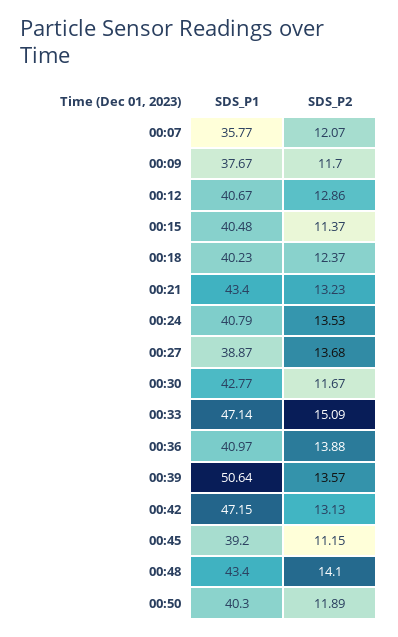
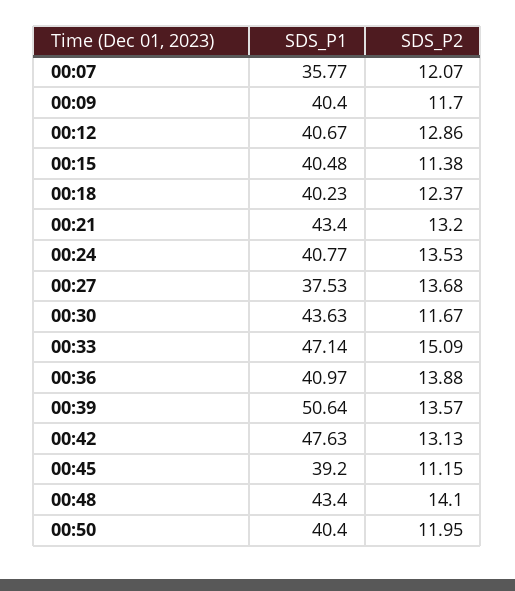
SDS_P1, 00:09: 37.67 -> 40.4
SDS_P2, 00:15: 11.37 -> 11.38
SDS_P2, 00:21: 13.23 -> 13.2
SDS_P1, 00:24: 40.79 -> 40.77
SDS_P1, 00:27: 38.87 -> 37.53
SDS_P1, 00:30: 42.77 -> 43.63
SDS_P1, 00:42: 47.15 -> 47.63
SDS_P1, 00:50: 40.3 -> 40.4
SDS_P2, 00:50: 11.89 -> 11.95

